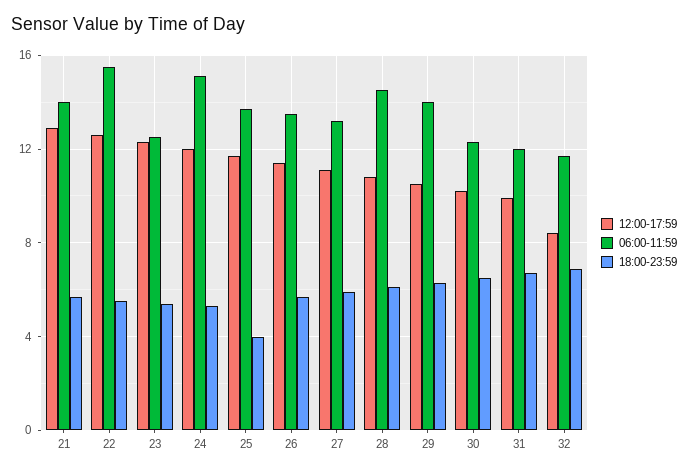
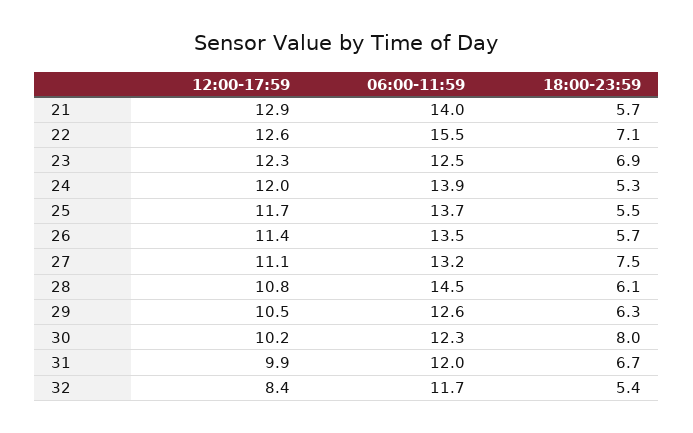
18:00-23:59, 22: 5.5 -> 7.1
18:00-23:59, 23: 5.5 -> 6.9
06:00-11:59, 24: 15 -> 13.9
18:00-23:59, 25: 4 -> 5.5
18:00-23:59, 27: 6 -> 7.5
06:00-11:59, 29: 14 -> 12.6
18:00-23:59, 30: 6.5 -> 8
18:00-23:59, 32: 7 -> 5.4

